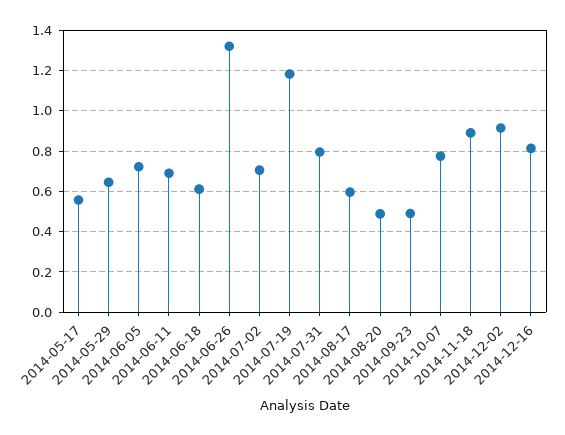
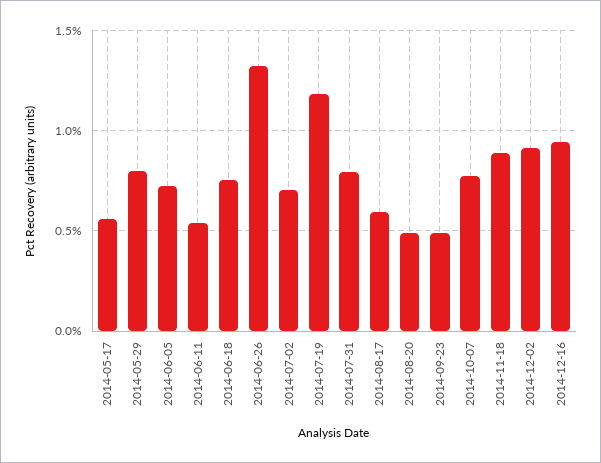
2014-05-29: 0.65 -> 0.8
2014-06-11: 0.7 -> 0.55
2014-06-18: 0.6 -> 0.75
2014-12-16: 0.8 -> 0.95

